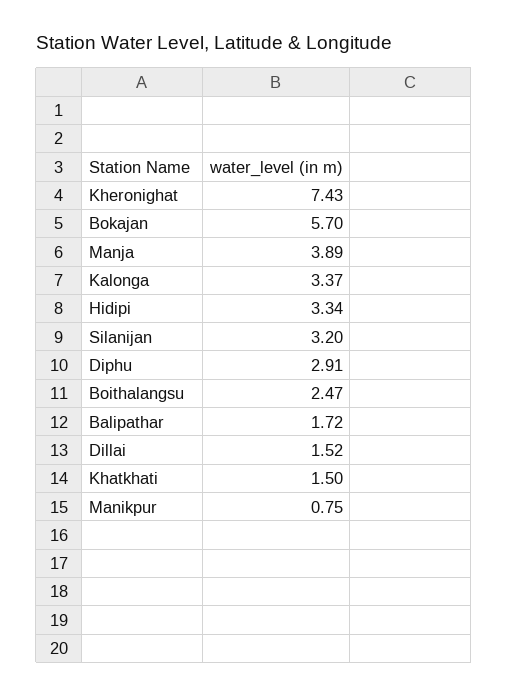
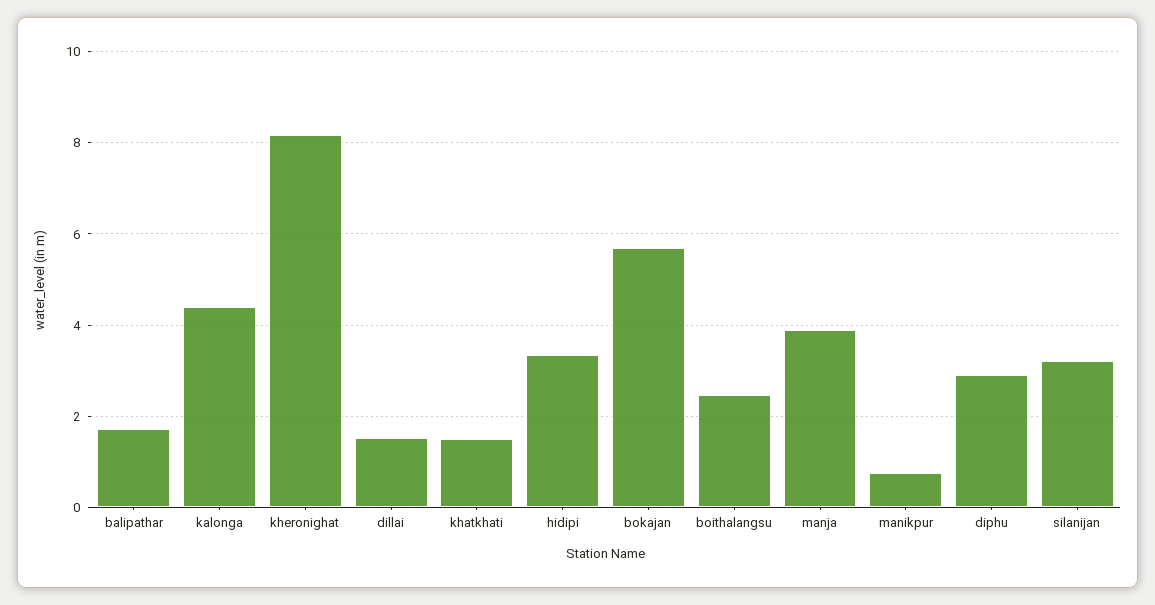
Kheronighat: 7.43 -> 8.2
Kalonga: 3.37 -> 4.4

